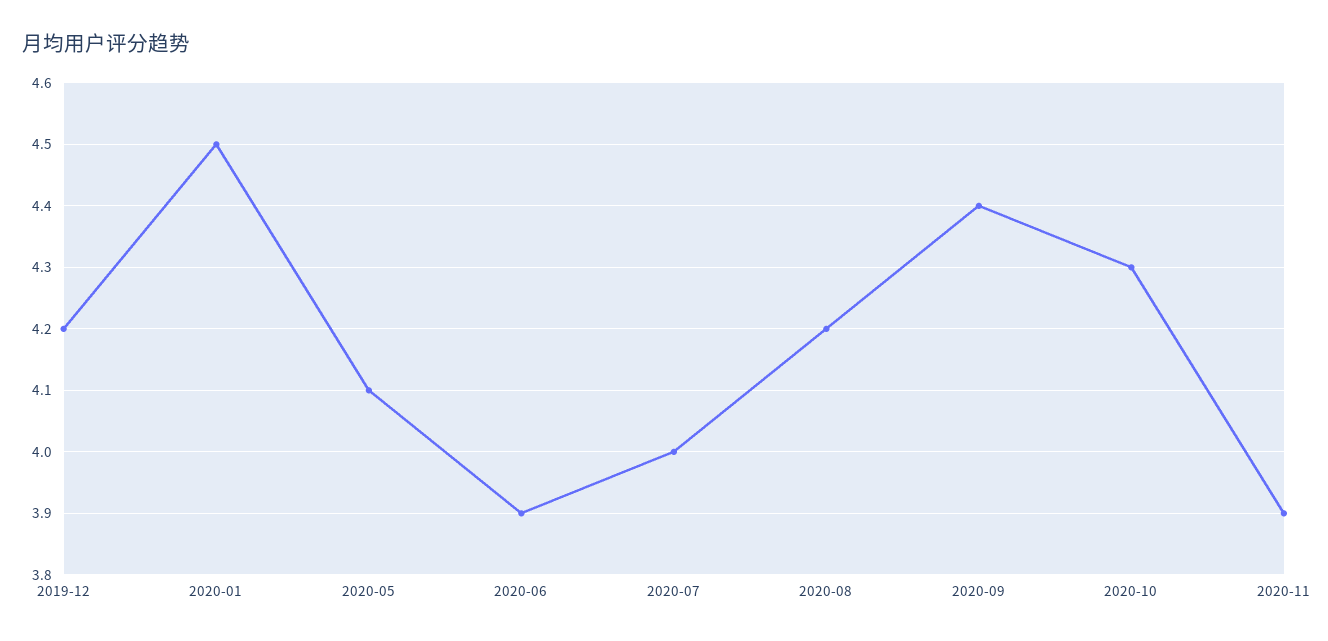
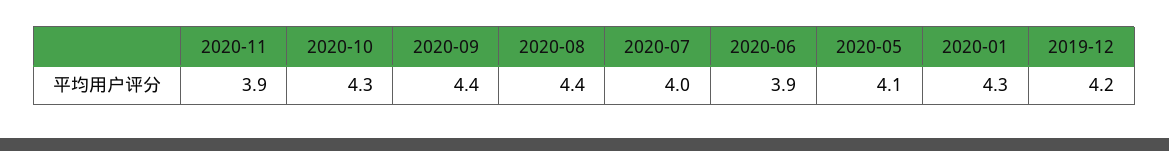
2020-01: 4.5 -> 4.3
2020-08: 4.2 -> 4.4

